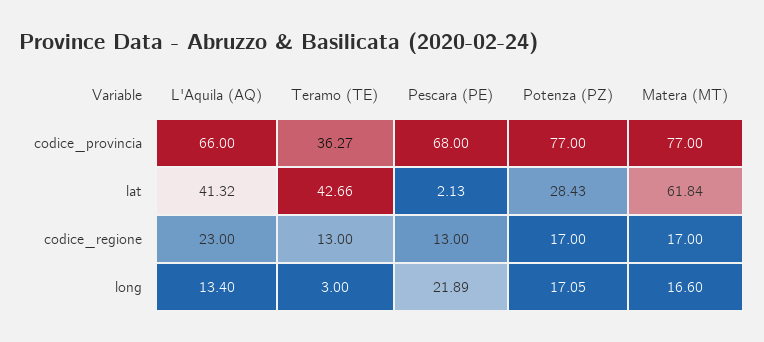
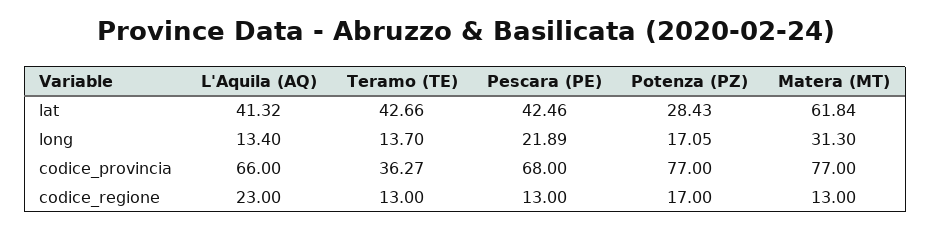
Pescara (PE), lat: 2.13 -> 42.46
Matera (MT), codice_regione: 17 -> 13
Teramo (TE), long: 3 -> 13.7
Matera (MT), long: 16.6 -> 31.3

